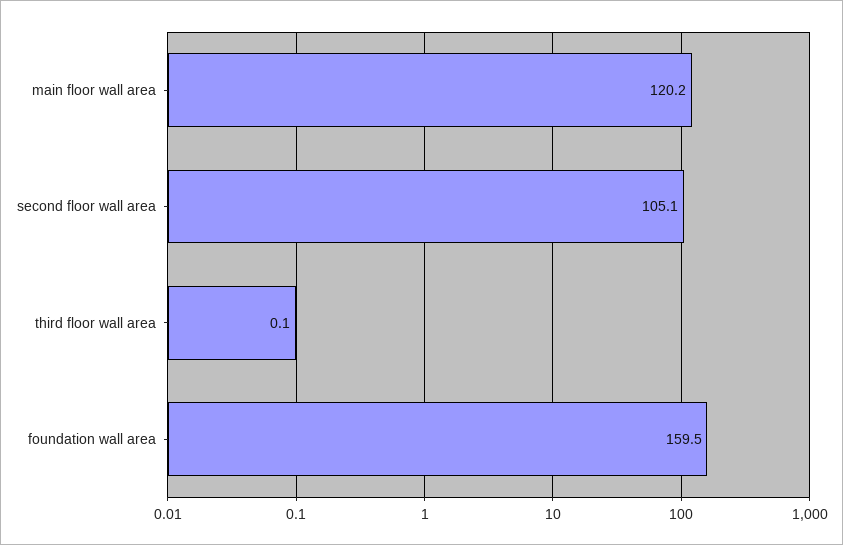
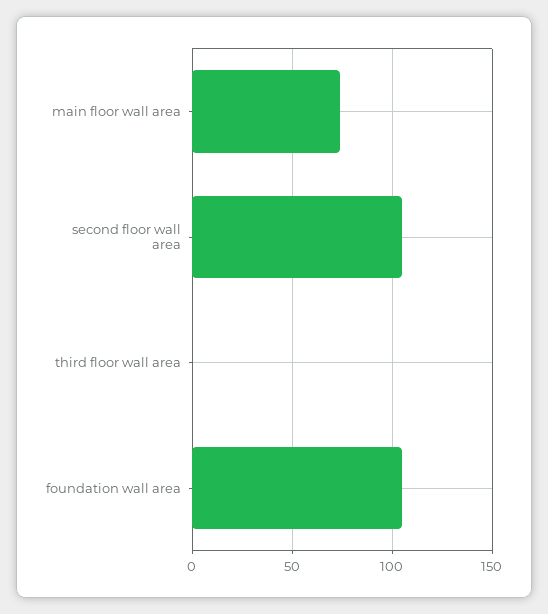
main floor wall area: 120.2 -> 75
foundation wall area: 159.5 -> 105

